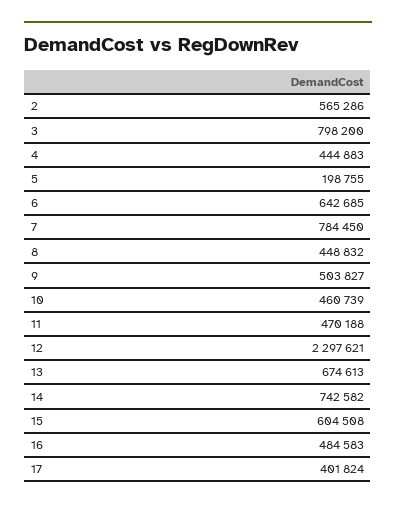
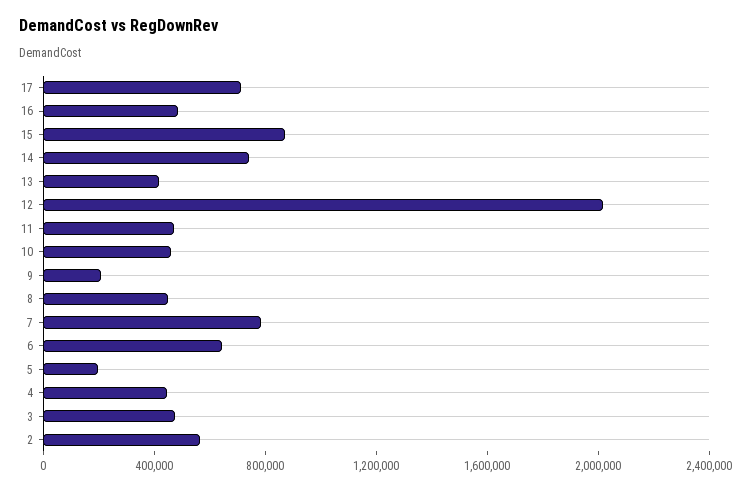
3: 798200 -> 500000
9: 503827 -> 200000
12: 2297621 -> 2000000
13: 674613 -> 400000
15: 604508 -> 900000
17: 401824 -> 700000

